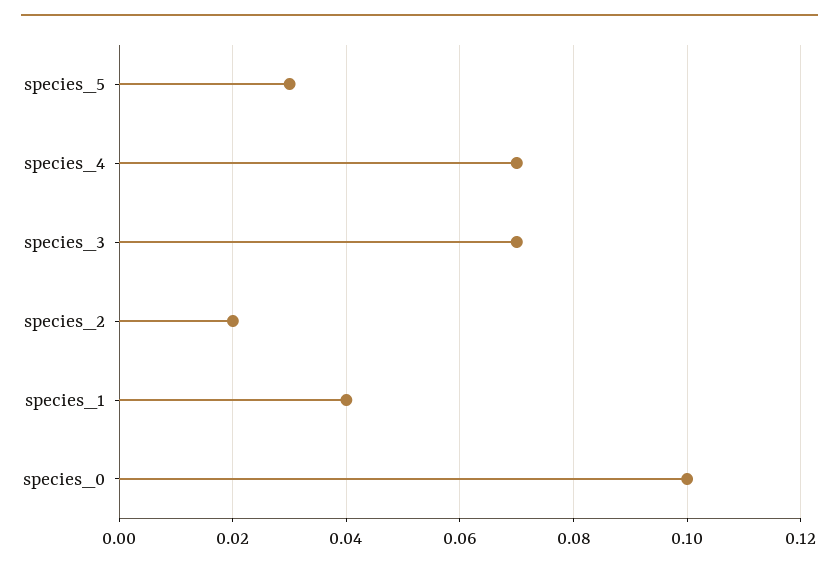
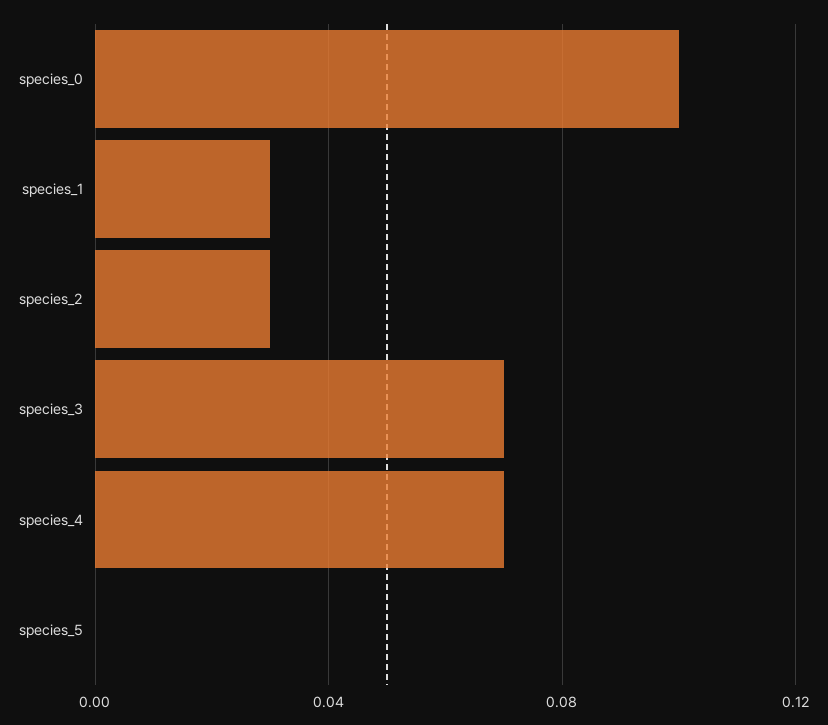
species_5: 0.03 -> 0
species_2: 0.02 -> 0.03
species_1: 0.04 -> 0.03

